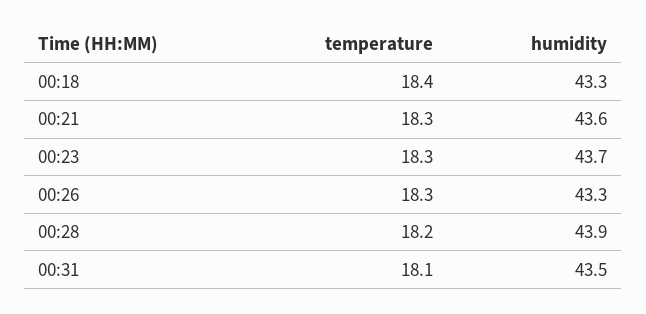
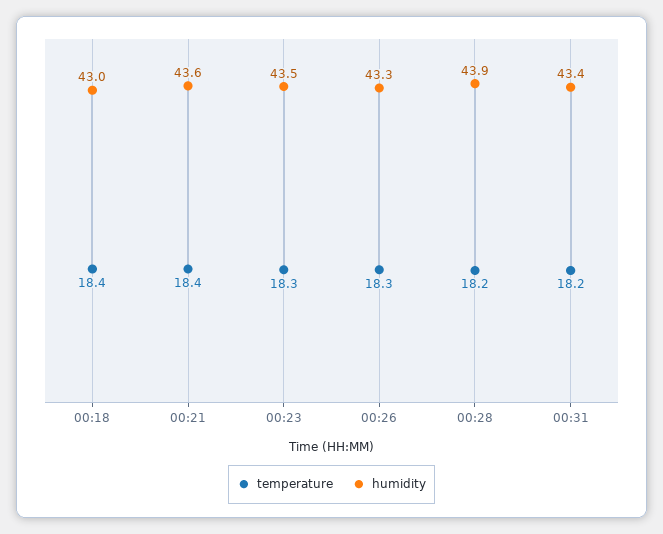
humidity, 00:18: 43.3 -> 43
temperature, 00:21: 18.3 -> 18.4
humidity, 00:23: 43.7 -> 43.5
temperature, 00:31: 18.1 -> 18.2
humidity, 00:31: 43.5 -> 43.4

